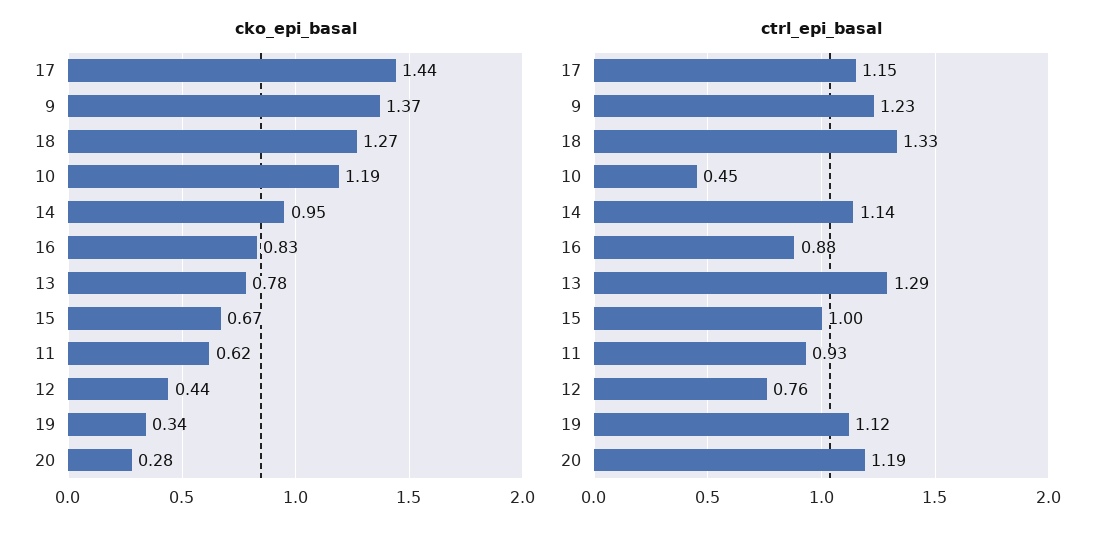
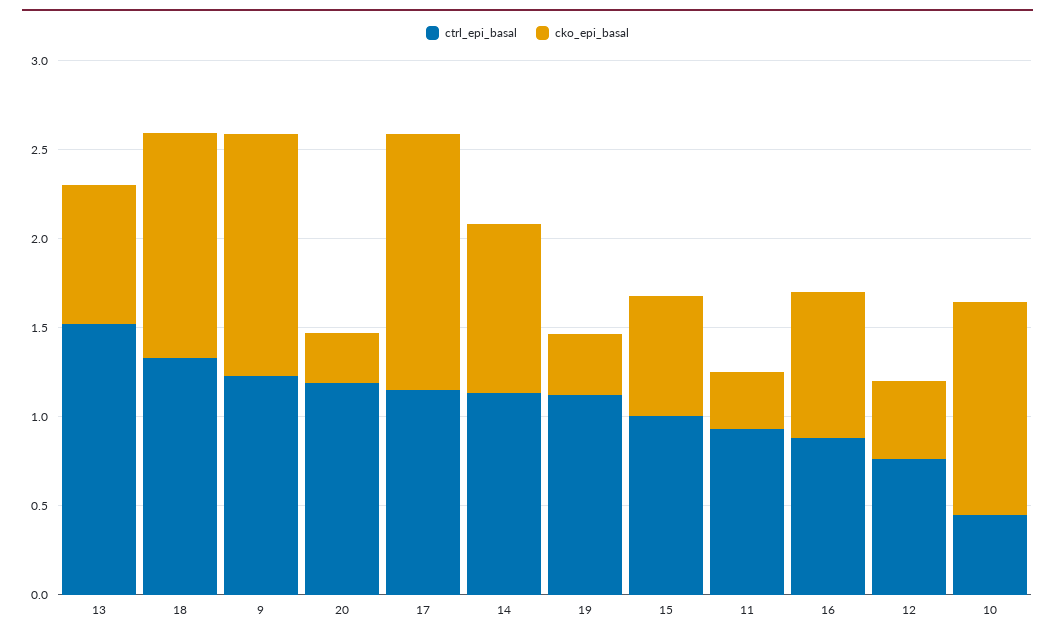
cko_epi_basal, 11: 0.62 -> 0.3
ctrl_epi_basal, 13: 1.29 -> 1.5

